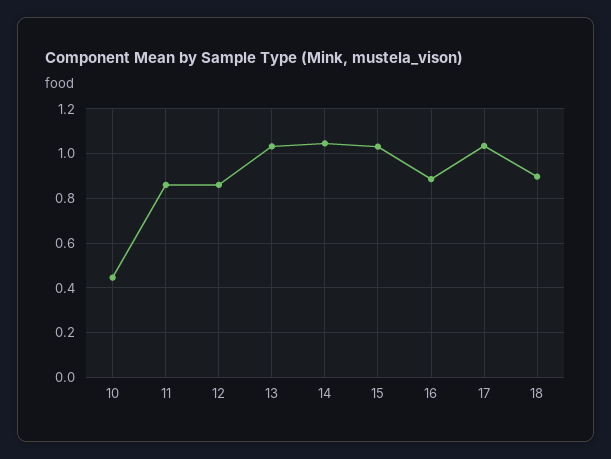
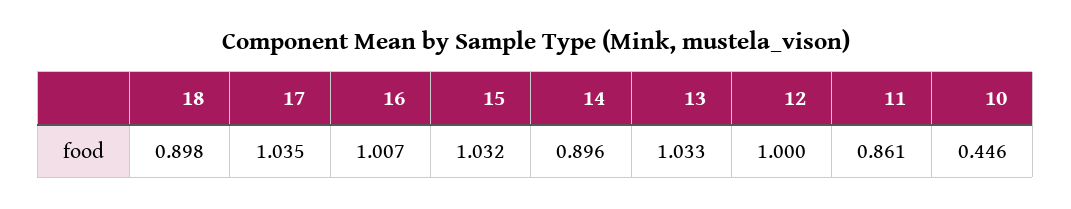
12: 0.85 -> 1
14: 1.05 -> 0.896
16: 0.9 -> 1.007

